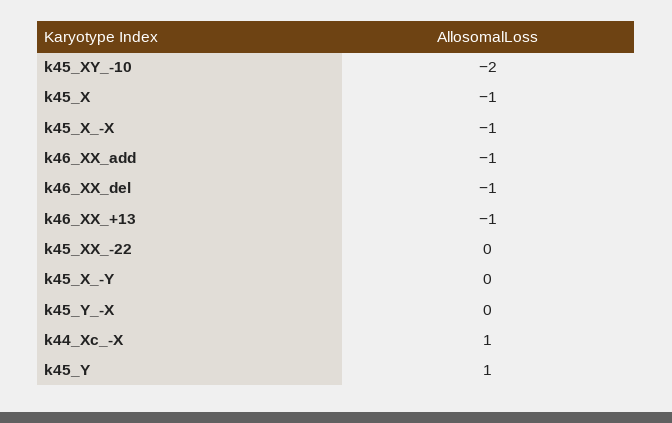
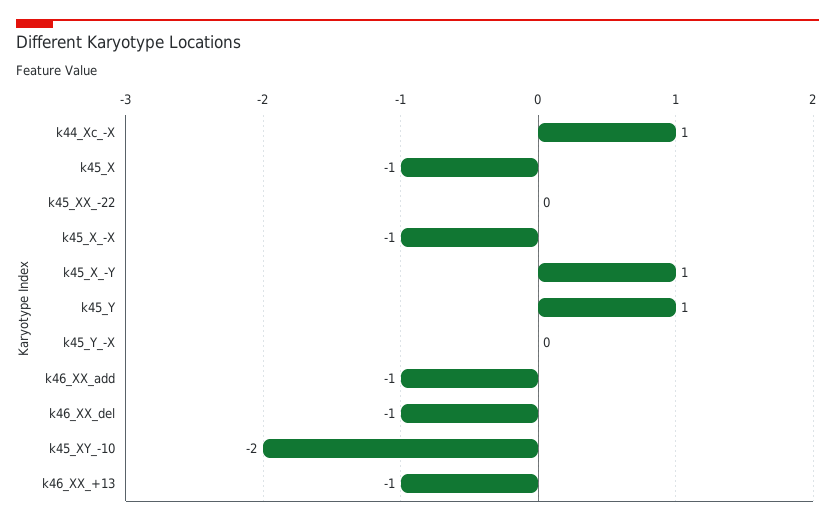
k45_X_-Y: 0 -> 1

